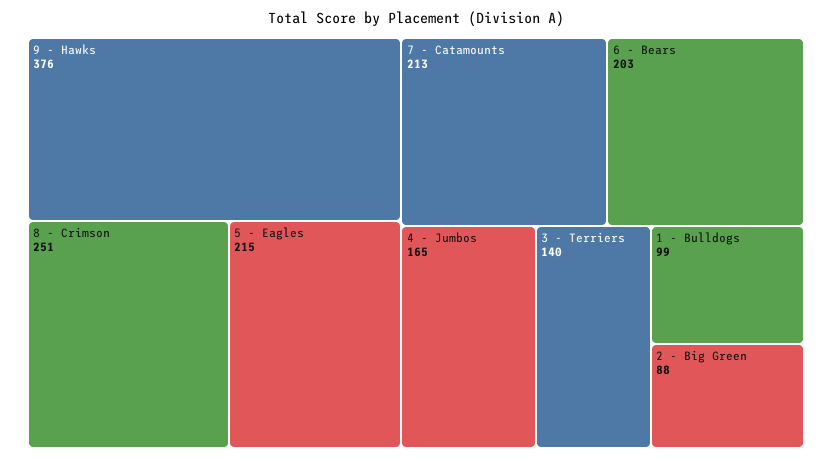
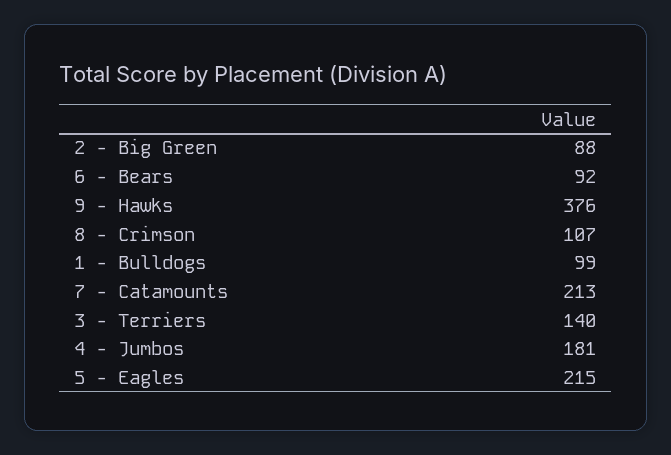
8 - Crimson: 251 -> 107
6 - Bears: 203 -> 92
4 - Jumbos: 165 -> 181

